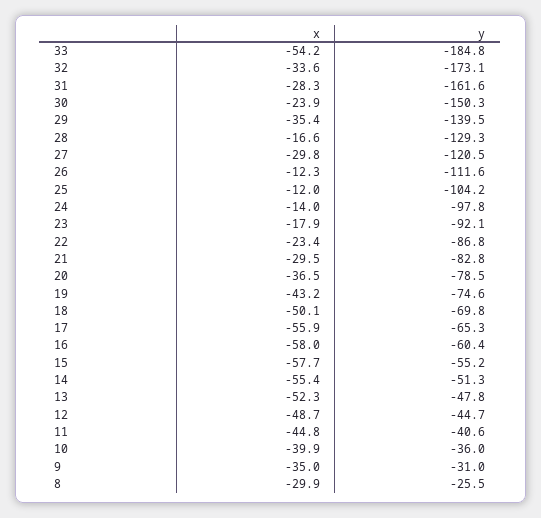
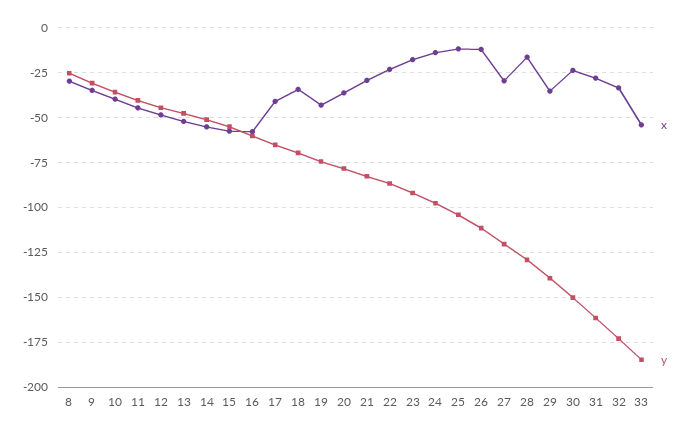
x, 18: -50.1 -> -35
x, 17: -55.9 -> -40

